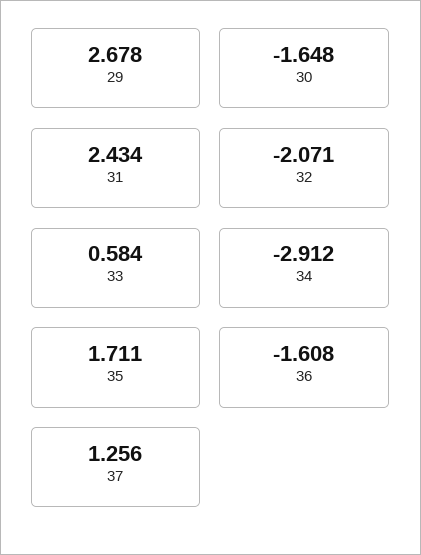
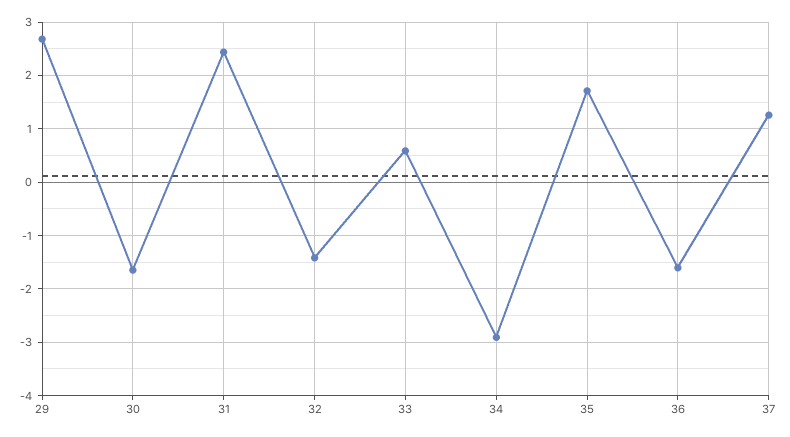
32: -2.071 -> -1.4

